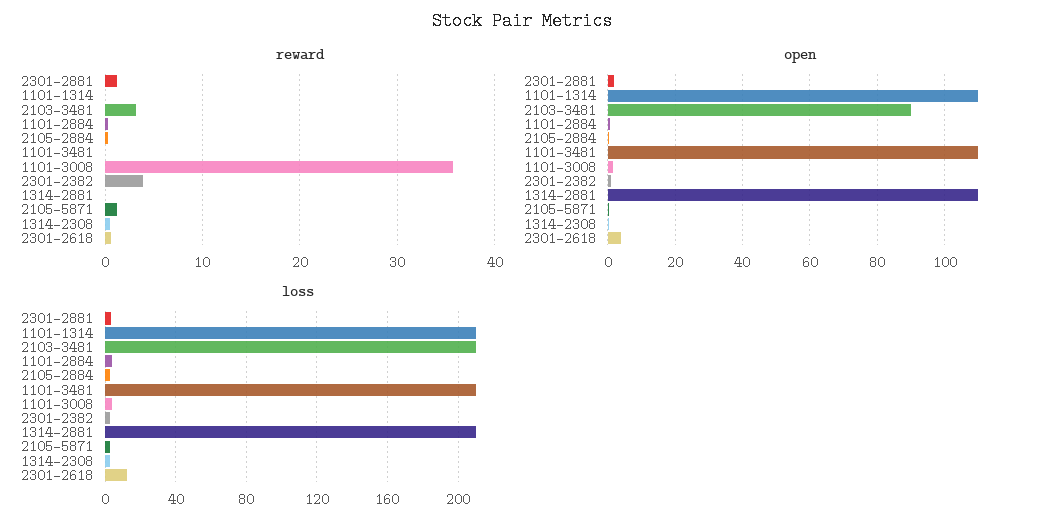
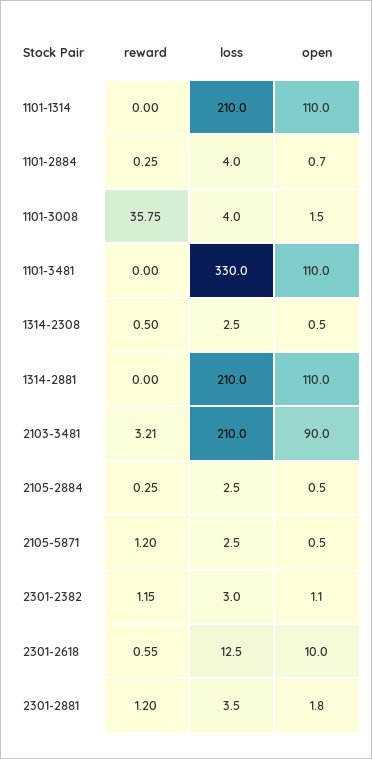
reward, 2301-2382: 4 -> 1.15
open, 2301-2618: 4 -> 10
loss, 1101-3481: 210 -> 330

